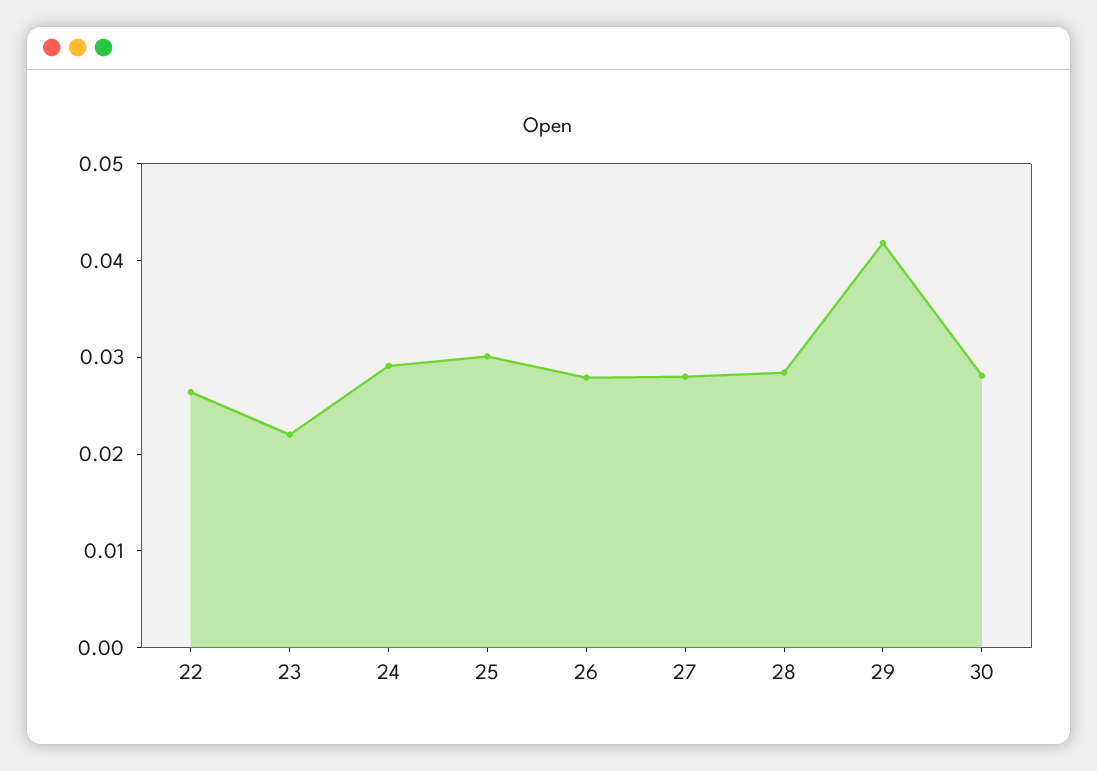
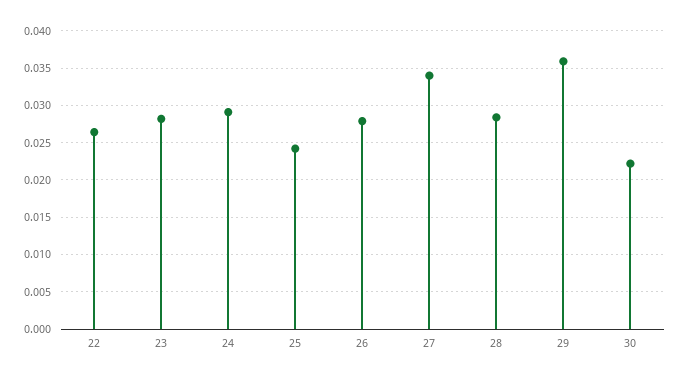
23: 0.022 -> 0.028
25: 0.03 -> 0.024
27: 0.028 -> 0.034
29: 0.042 -> 0.036
30: 0.028 -> 0.022

